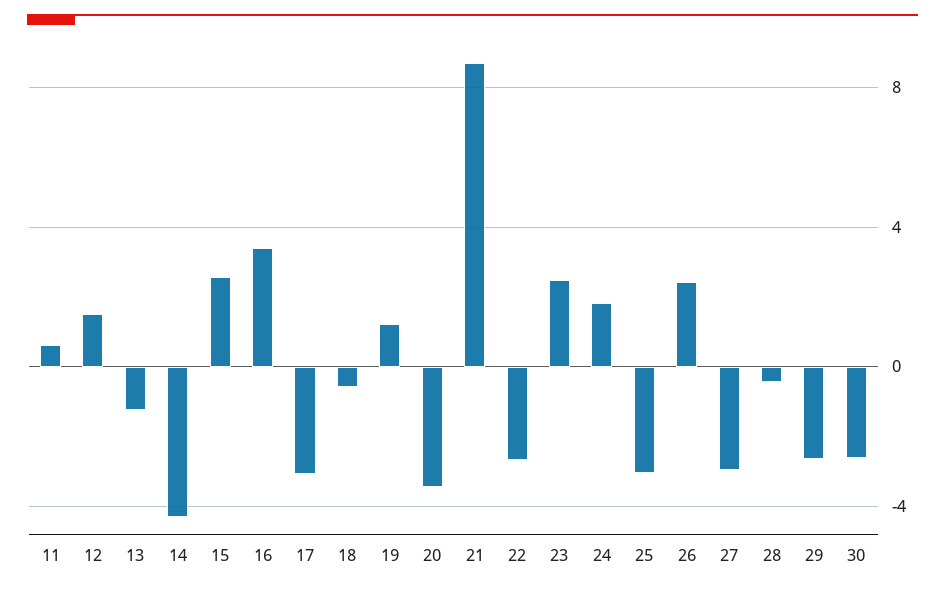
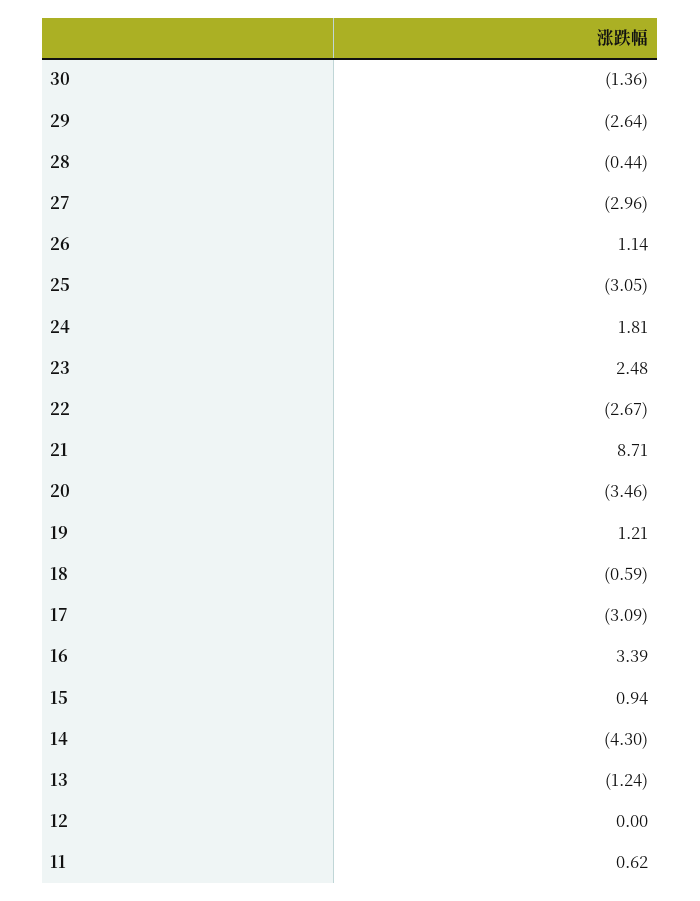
12: 1.5 -> 0
15: 2.5 -> 0.94
26: 2.5 -> 1.14
30: -2.5 -> -1.36

